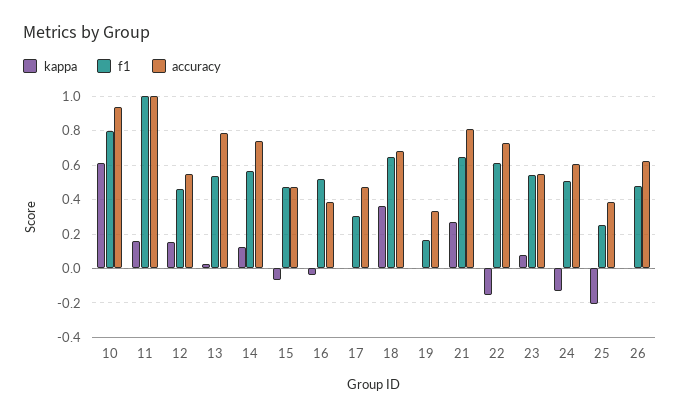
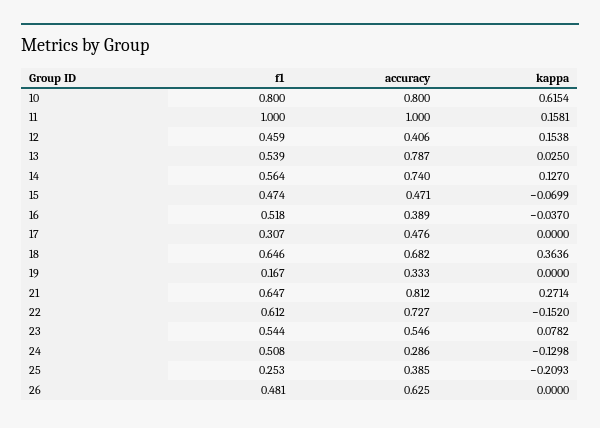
accuracy, 10: 0.95 -> 0.8
accuracy, 12: 0.55 -> 0.406
accuracy, 24: 0.6 -> 0.286

